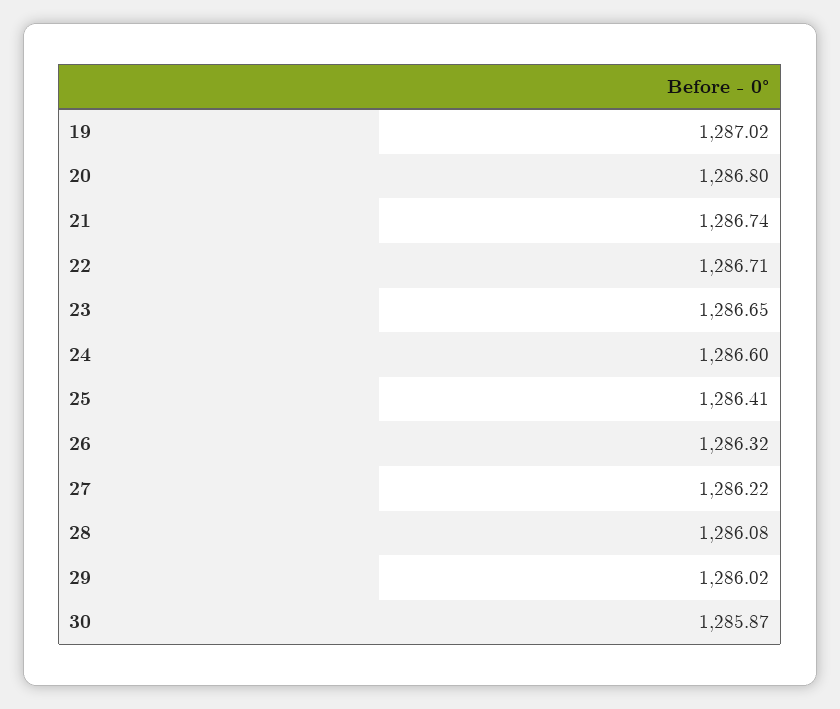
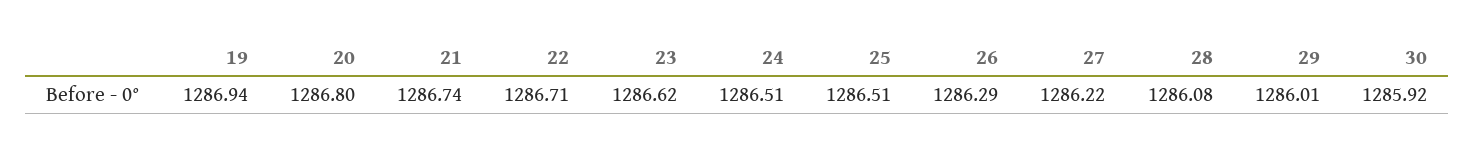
19: 1287.02 -> 1286.94
23: 1286.65 -> 1286.62
24: 1286.6 -> 1286.51
25: 1286.41 -> 1286.51
26: 1286.32 -> 1286.29
29: 1286.02 -> 1286.01
30: 1285.87 -> 1285.92

